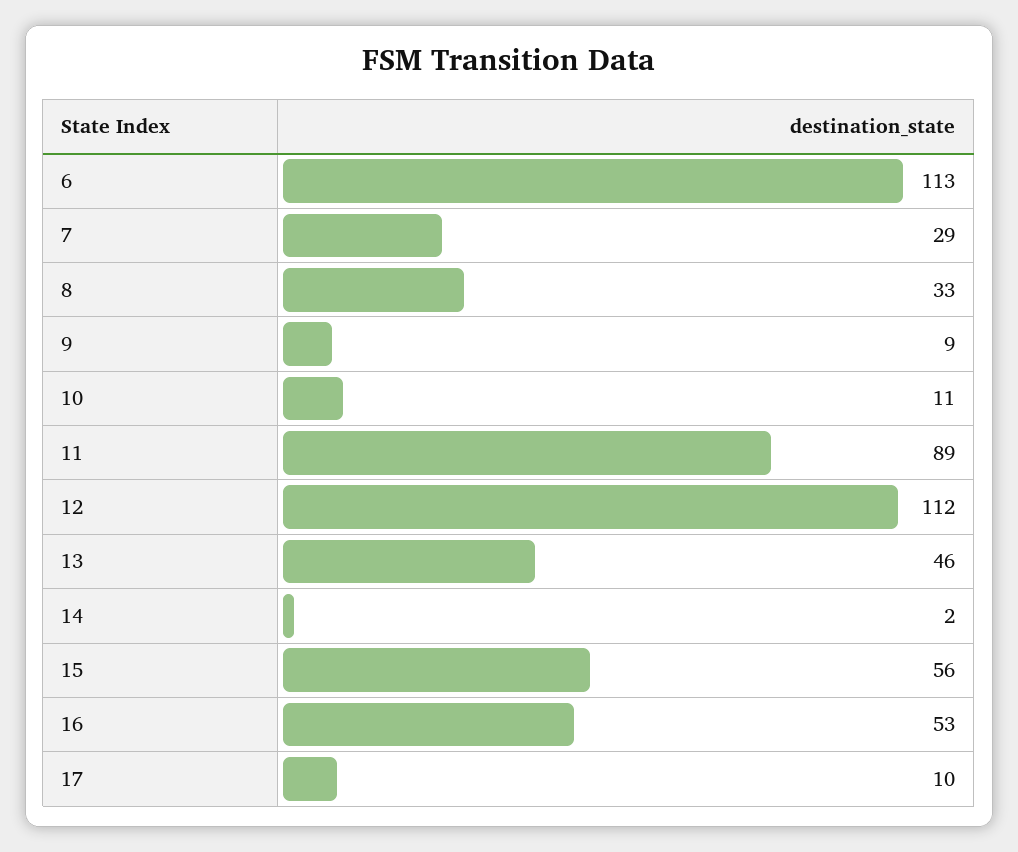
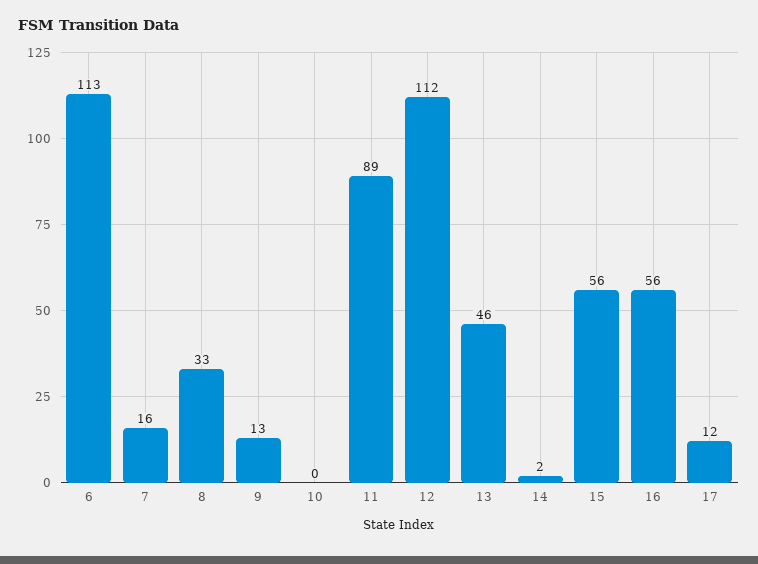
7: 29 -> 16
9: 9 -> 13
10: 11 -> 0
16: 53 -> 56
17: 10 -> 12

